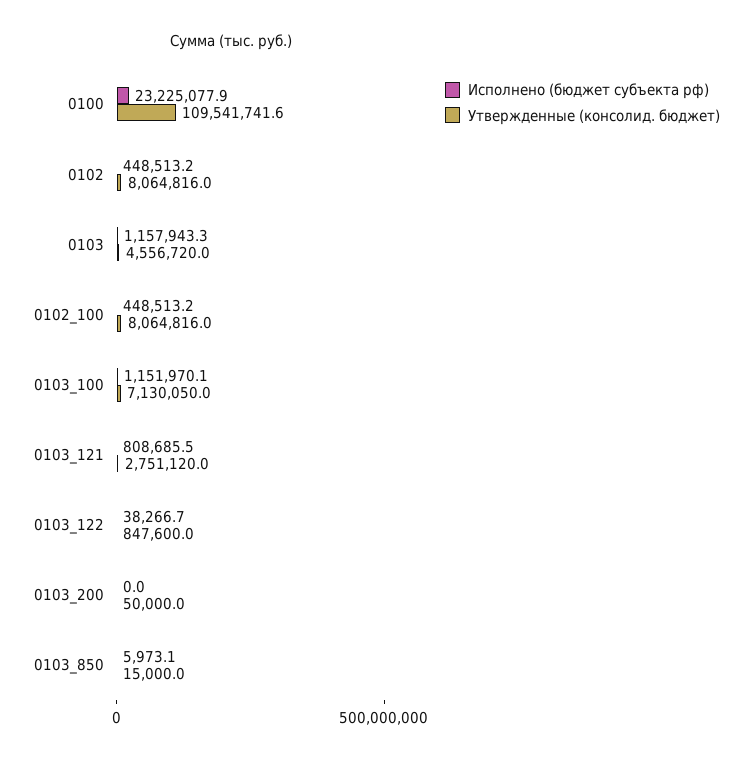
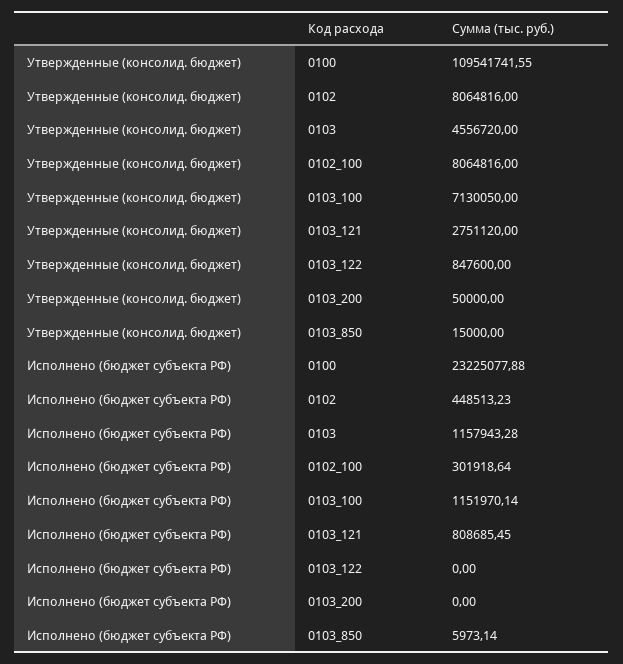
Исполнено (бюджет субъекта рф), 0102_100: 448513.2 -> 301918.64
Исполнено (бюджет субъекта рф), 0103_122: 38266.7 -> 0

